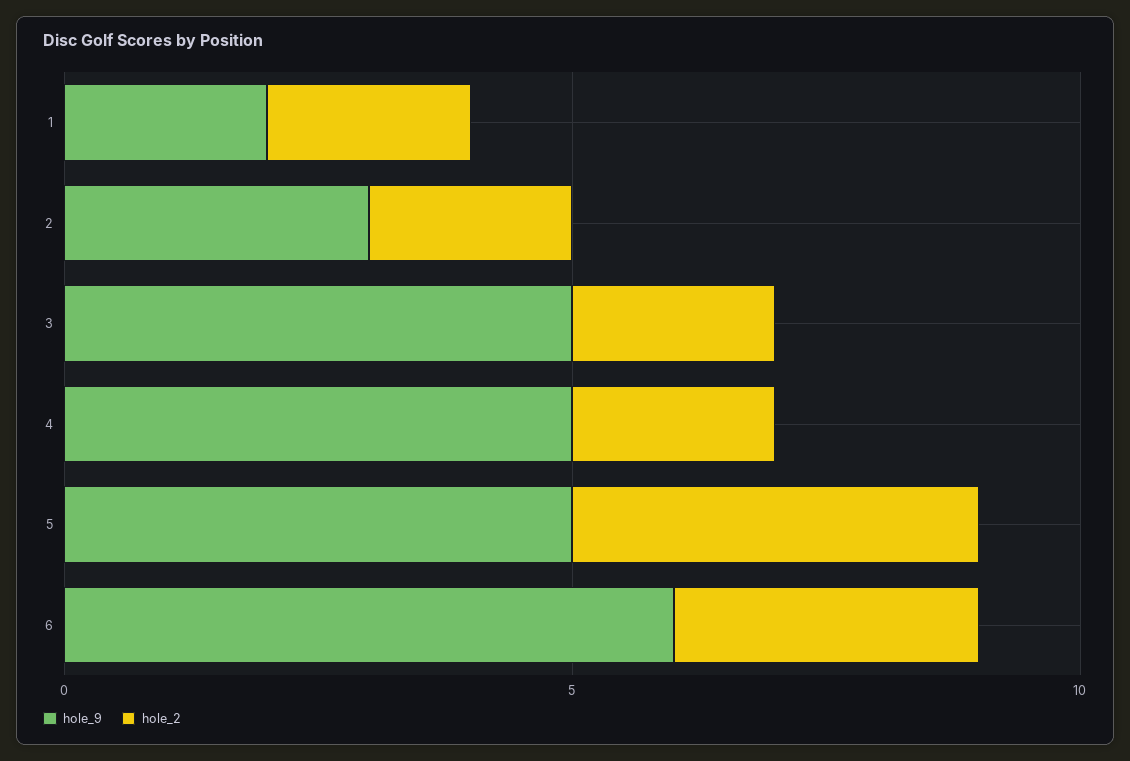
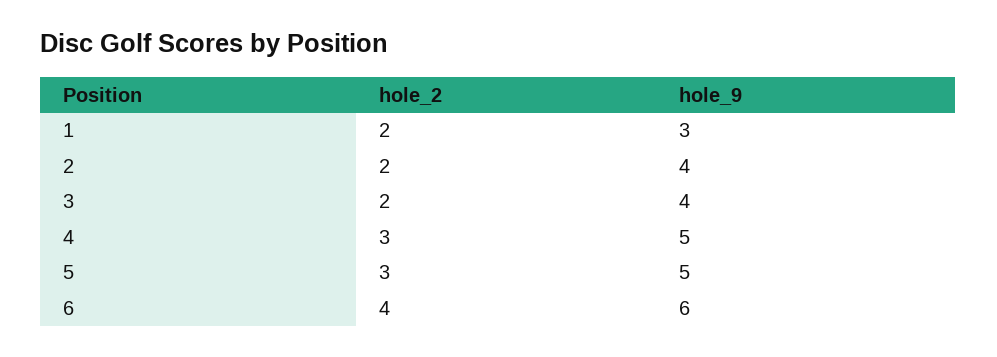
hole_9, 1: 2 -> 3
hole_9, 2: 3 -> 4
hole_9, 3: 5 -> 4
hole_2, 4: 2 -> 3
hole_2, 5: 4 -> 3
hole_2, 6: 3 -> 4

